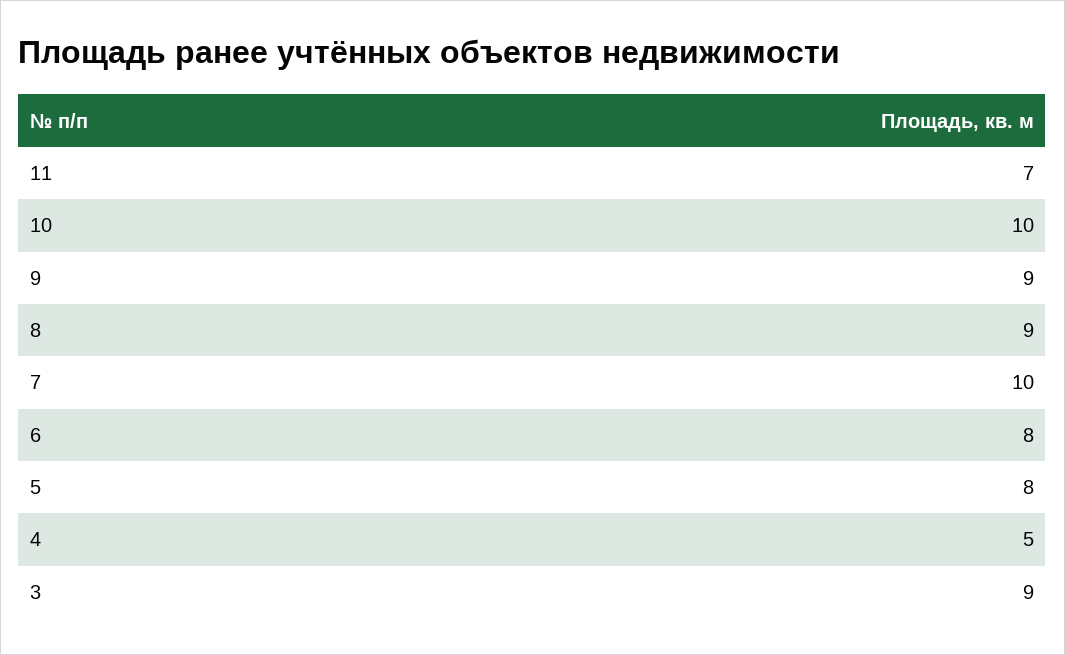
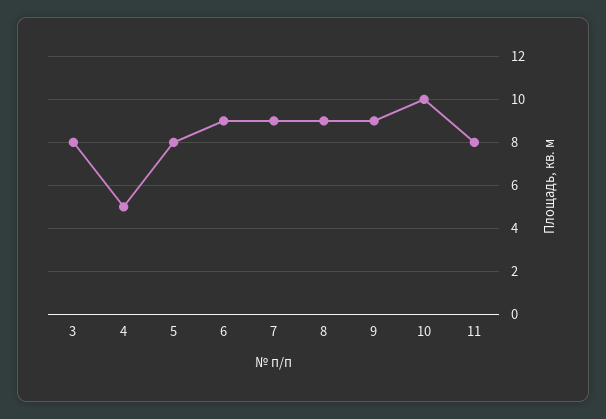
11: 7 -> 8
7: 10 -> 9
6: 8 -> 9
3: 9 -> 8

